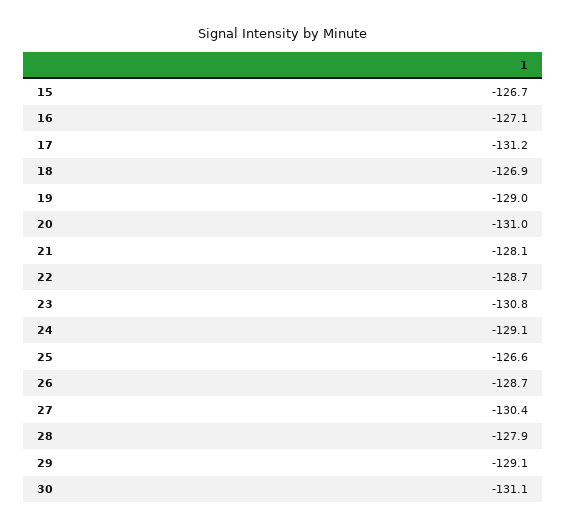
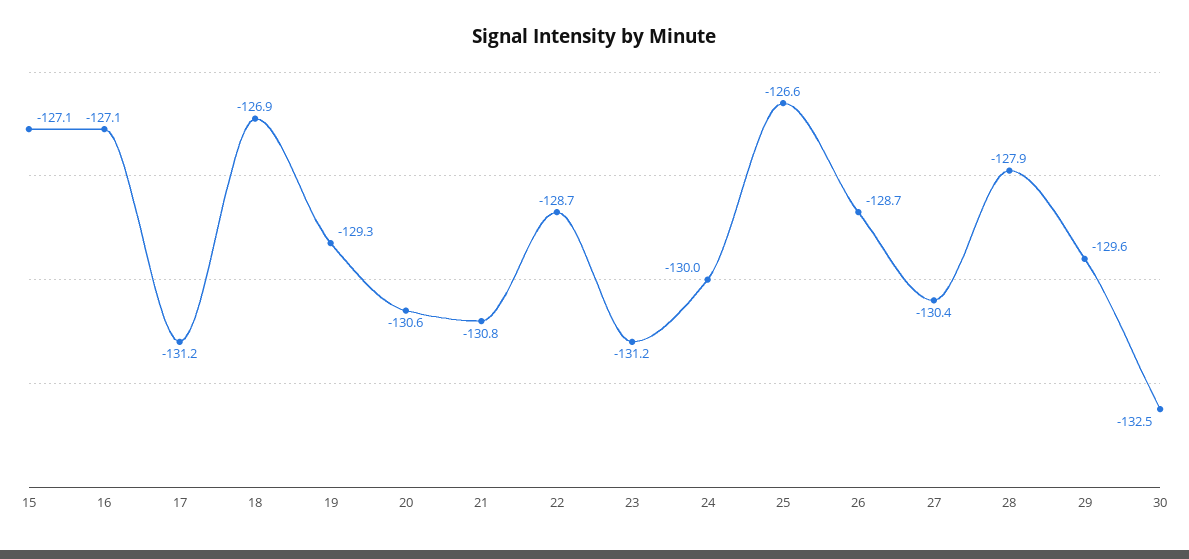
15: -126.7 -> -127.1
19: -129 -> -129.3
20: -131 -> -130.6
21: -128.1 -> -130.8
23: -130.8 -> -131.2
24: -129.1 -> -130
29: -129.1 -> -129.6
30: -131.1 -> -132.5

